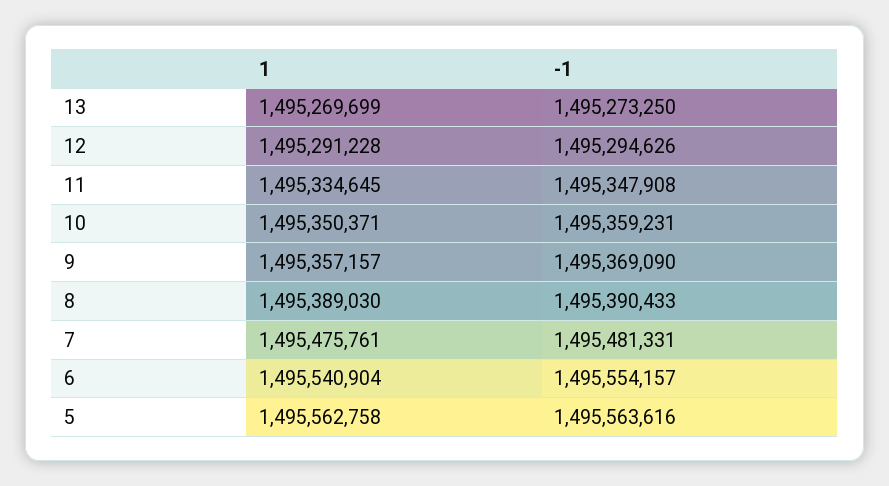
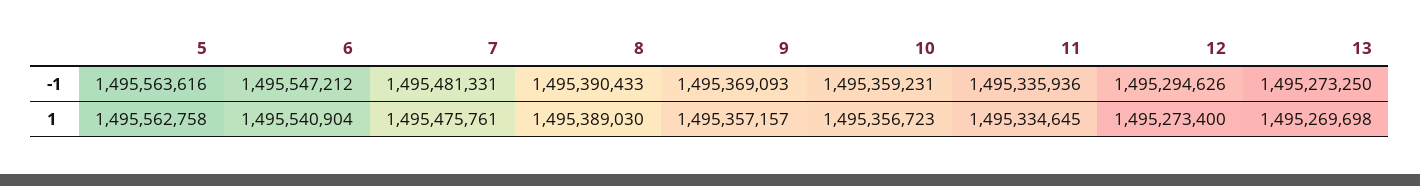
1, 13: 1495269699 -> 1495269698
1, 12: 1495291228 -> 1495273400
-1, 11: 1495347908 -> 1495335936
1, 10: 1495350371 -> 1495356723
-1, 9: 1495369090 -> 1495369093
-1, 6: 1495554157 -> 1495547212

